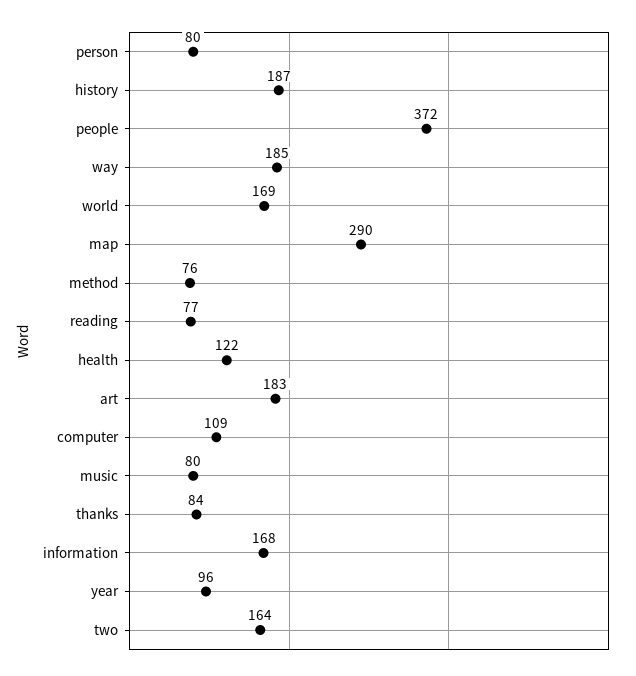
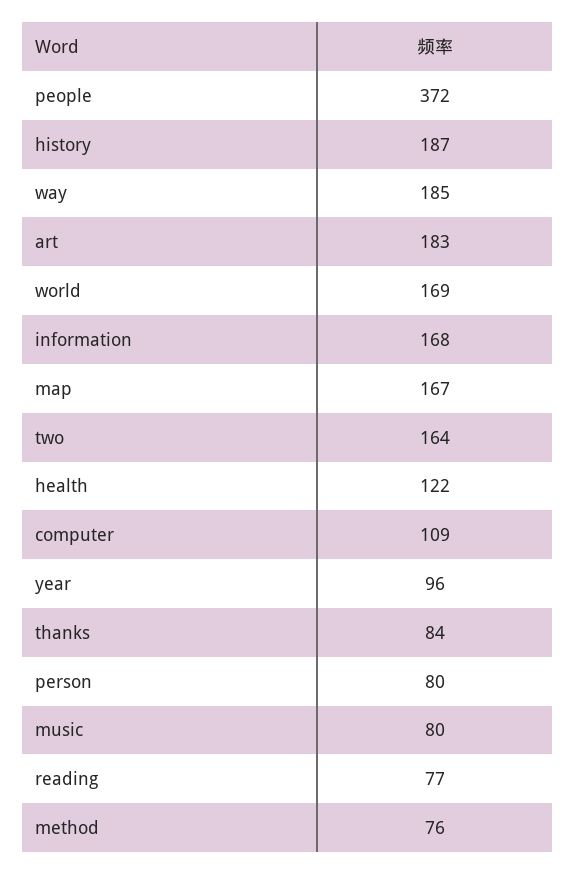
map: 290 -> 167

